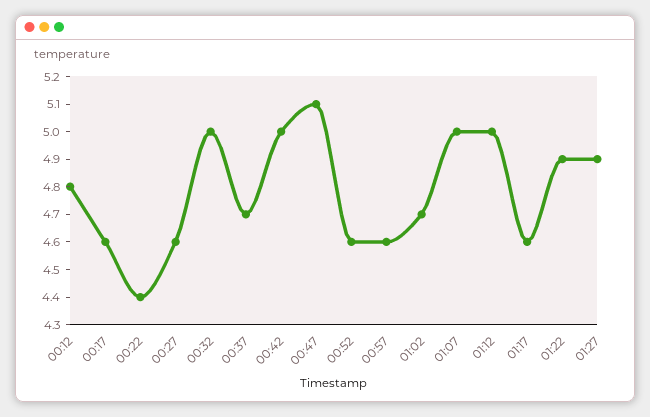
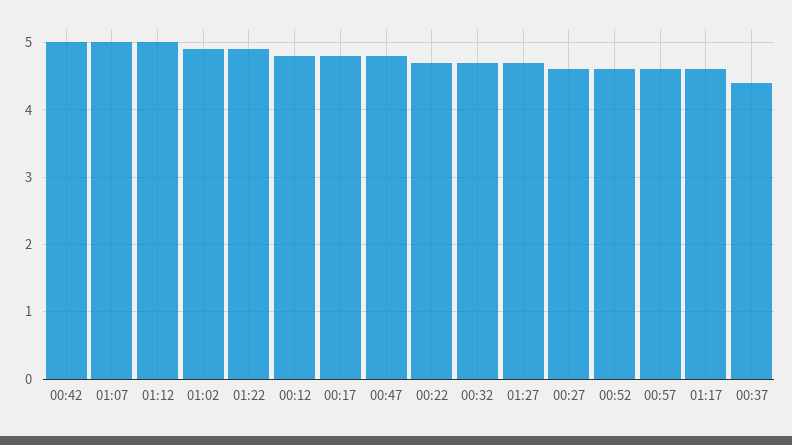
00:17: 4.6 -> 4.8
00:22: 4.4 -> 4.7
00:32: 5 -> 4.7
00:37: 4.7 -> 4.4
00:47: 5.1 -> 4.8
01:02: 4.7 -> 4.9
01:27: 4.9 -> 4.7

